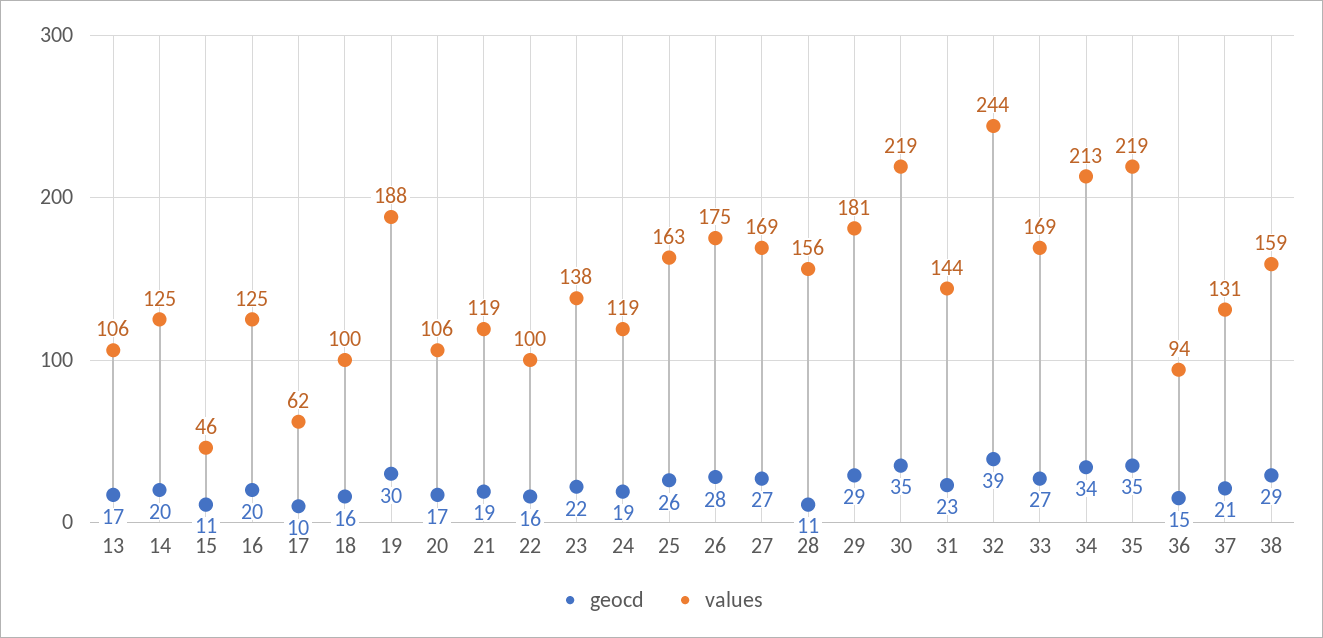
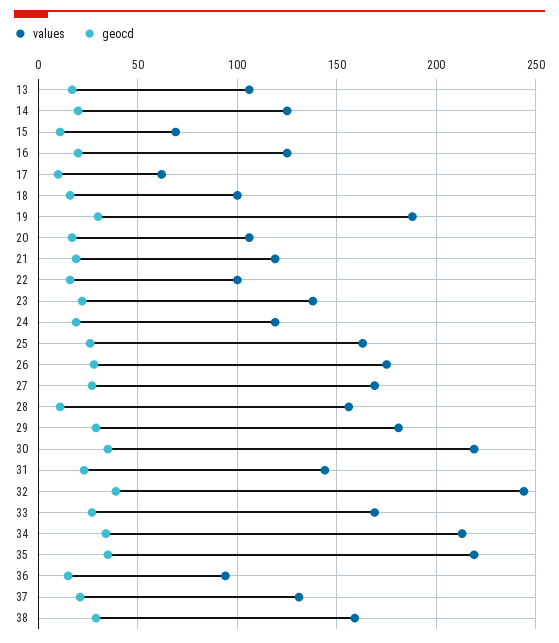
values, 15: 46 -> 70

